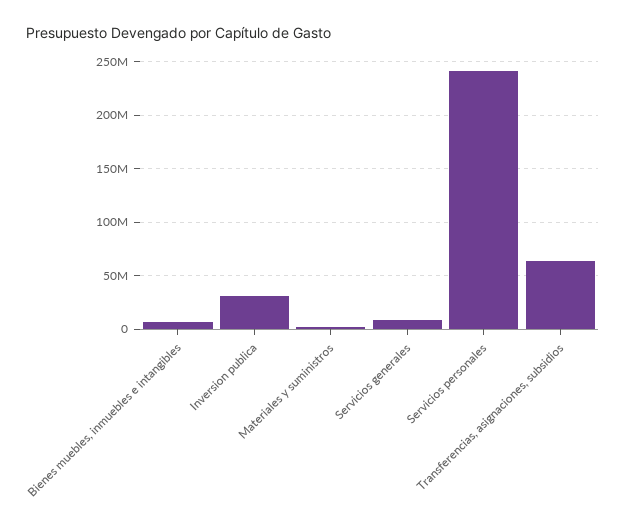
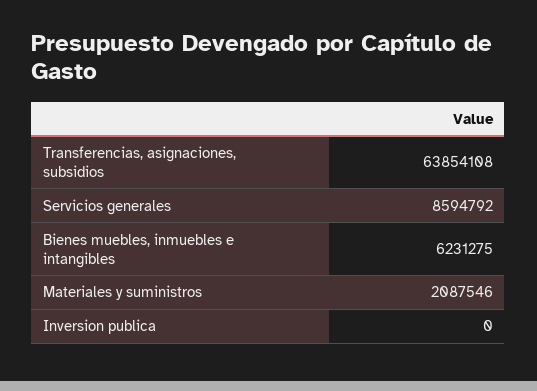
Inversion publica: 30000000 -> 0
Servicios personales: 240000000 -> none

